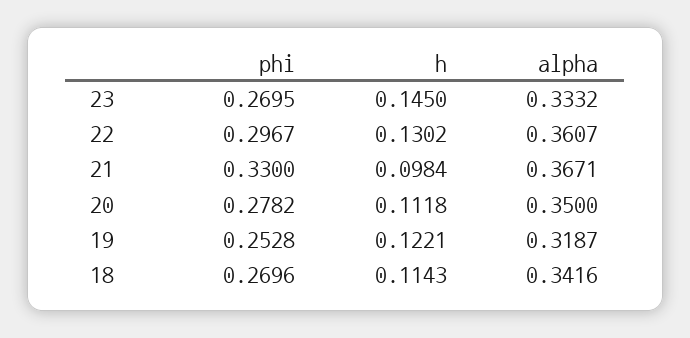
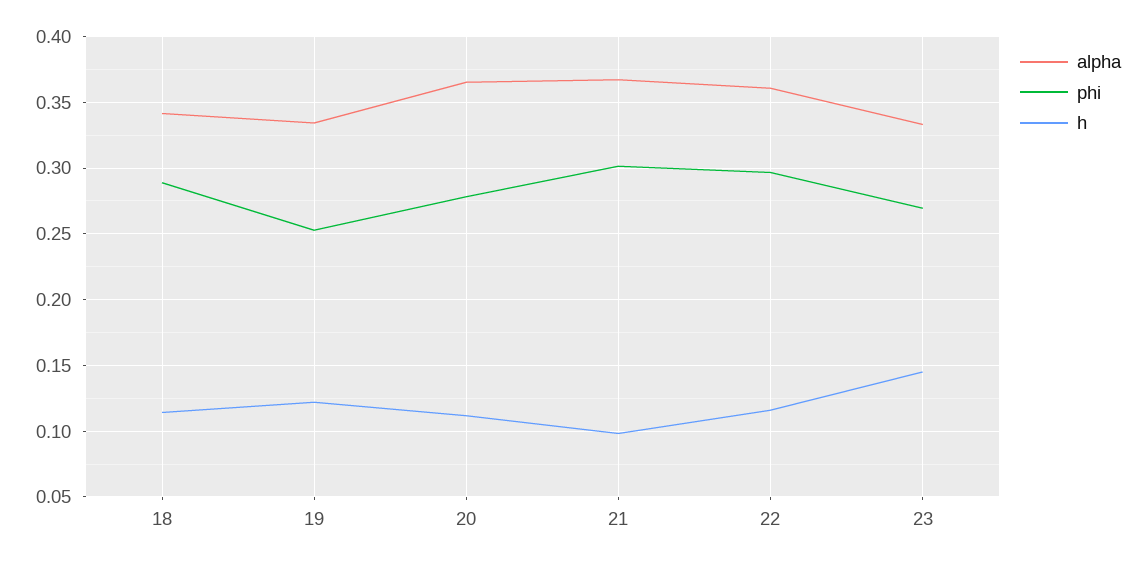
h, 22: 0.1302 -> 0.115
phi, 21: 0.33 -> 0.3
alpha, 20: 0.35 -> 0.365
alpha, 19: 0.3187 -> 0.335
phi, 18: 0.2696 -> 0.29

